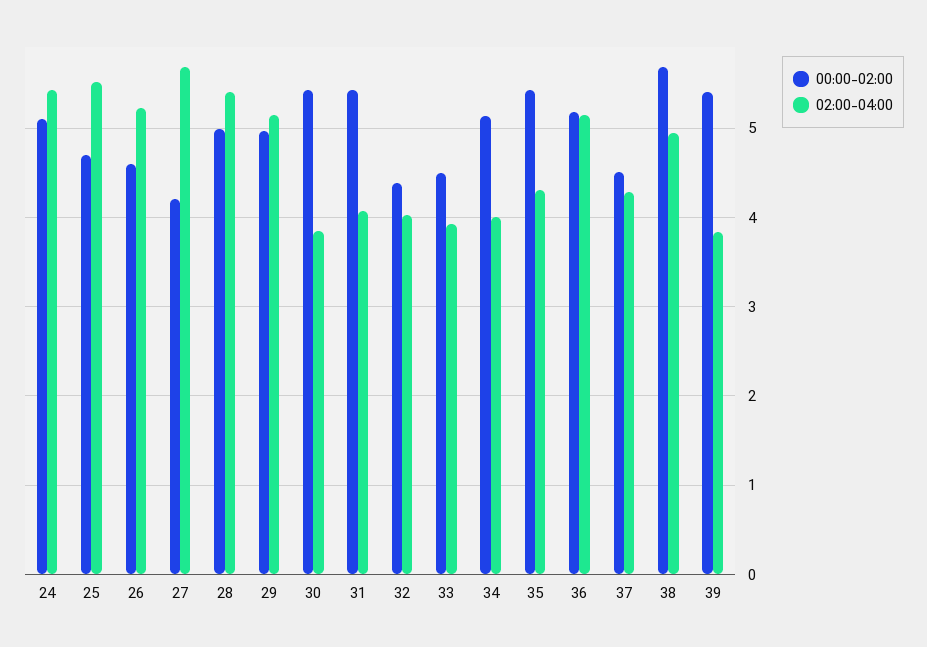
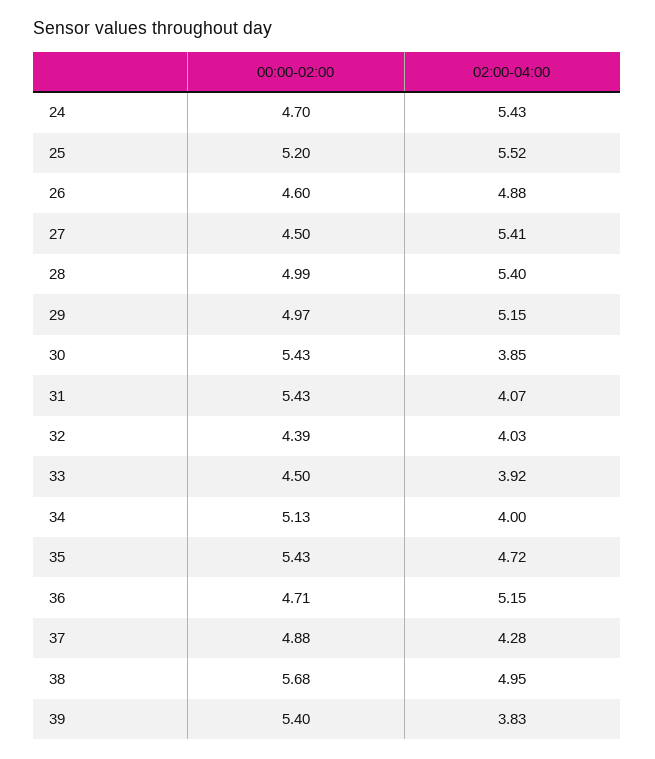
00:00-02:00, 24: 5.1 -> 4.7
00:00-02:00, 25: 4.7 -> 5.2
02:00-04:00, 26: 5.2 -> 4.88
00:00-02:00, 27: 4.2 -> 4.5
02:00-04:00, 27: 5.7 -> 5.41
02:00-04:00, 35: 4.3 -> 4.72
00:00-02:00, 36: 5.2 -> 4.71
00:00-02:00, 37: 4.5 -> 4.88

